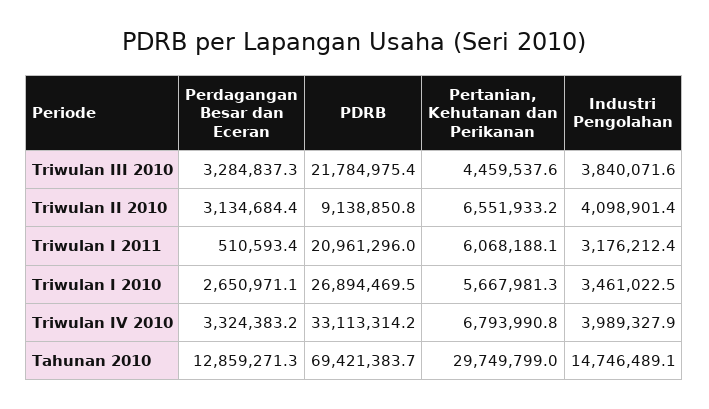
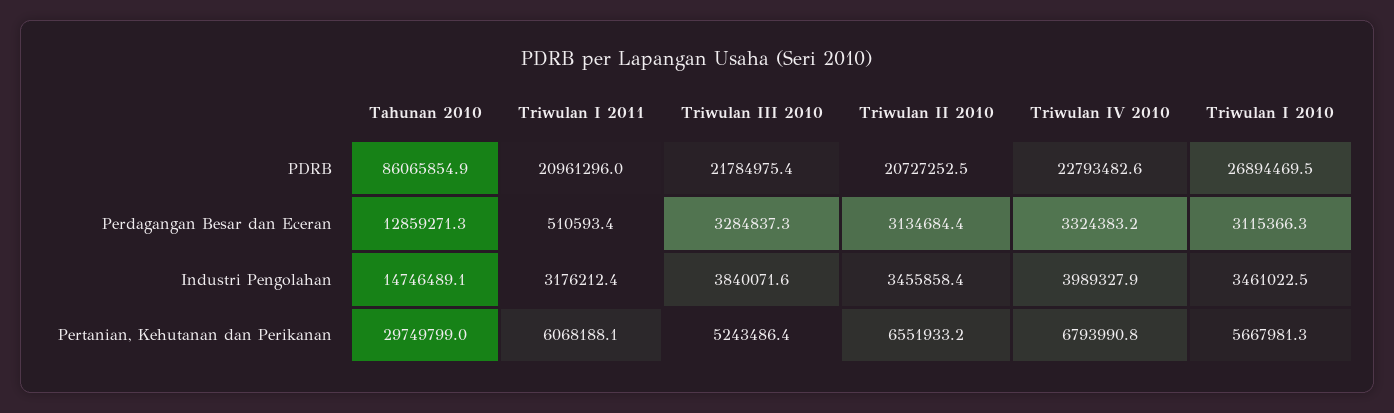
Pertanian, Kehutanan dan Perikanan, Triwulan III 2010: 4459537.6 -> 5243486.4
PDRB, Triwulan II 2010: 9138850.8 -> 20727252.5
Industri Pengolahan, Triwulan II 2010: 4098901.4 -> 3455858.4
Perdagangan Besar dan Eceran, Triwulan I 2010: 2650971.1 -> 3115366.3
PDRB, Triwulan IV 2010: 33113314.2 -> 22793482.6
PDRB, Tahunan 2010: 69421383.7 -> 86065854.9

